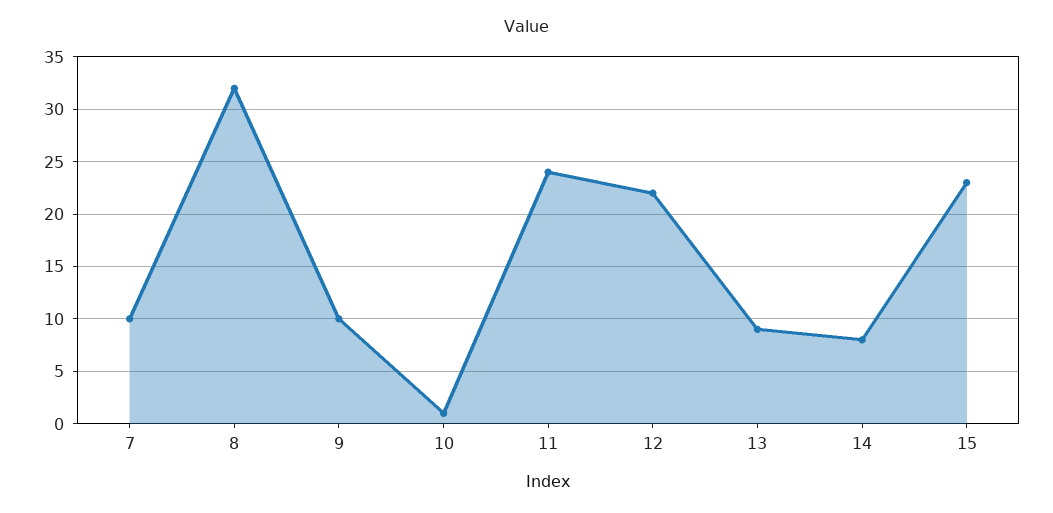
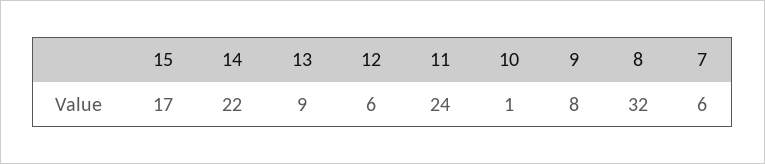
7: 10 -> 6
9: 10 -> 8
12: 22 -> 6
14: 8 -> 22
15: 23 -> 17

